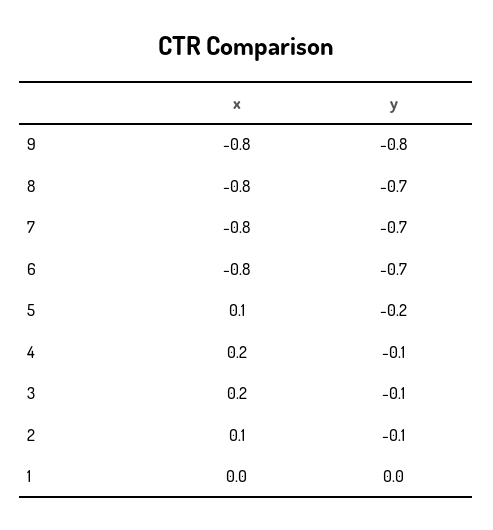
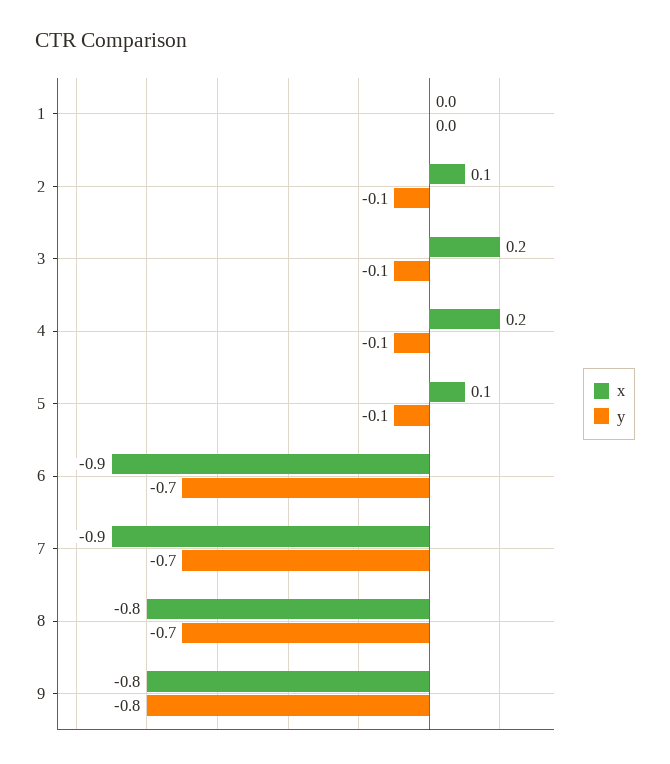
x, 7: -0.8 -> -0.9
x, 6: -0.8 -> -0.9
y, 5: -0.2 -> -0.1

